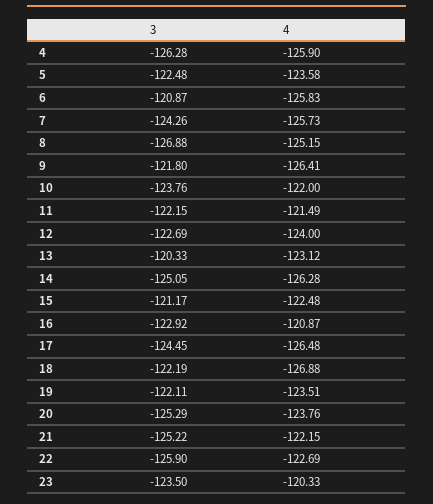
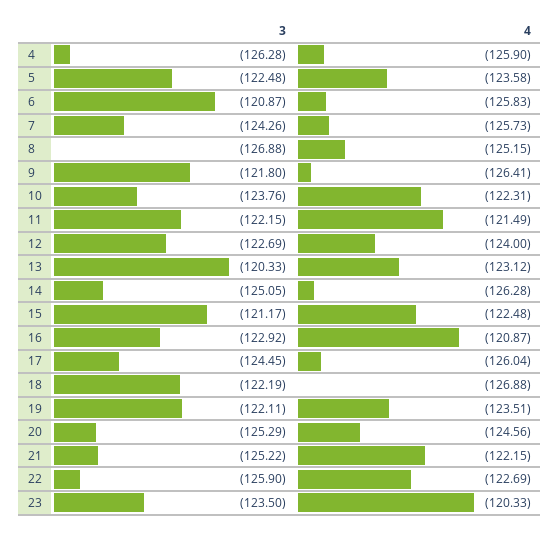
4, 10: -122 -> -122.31
4, 17: -126.48 -> -126.04
4, 20: -123.76 -> -124.56

